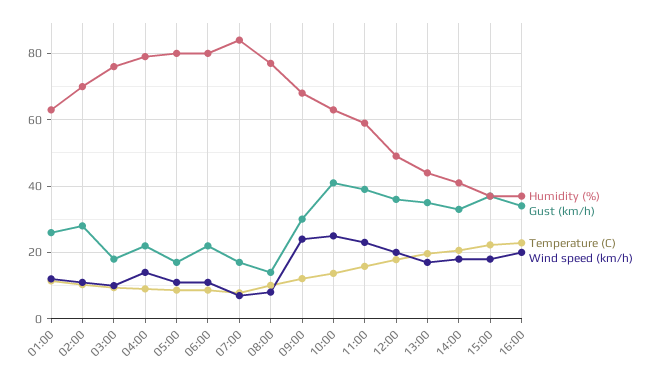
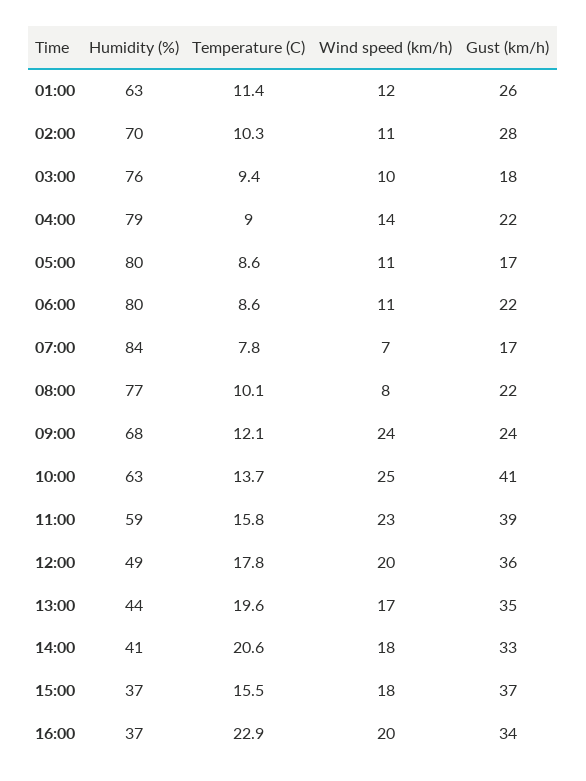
Gust (km/h), 08:00: 14 -> 22
Gust (km/h), 09:00: 30 -> 24
Temperature (C), 15:00: 22 -> 15.5

